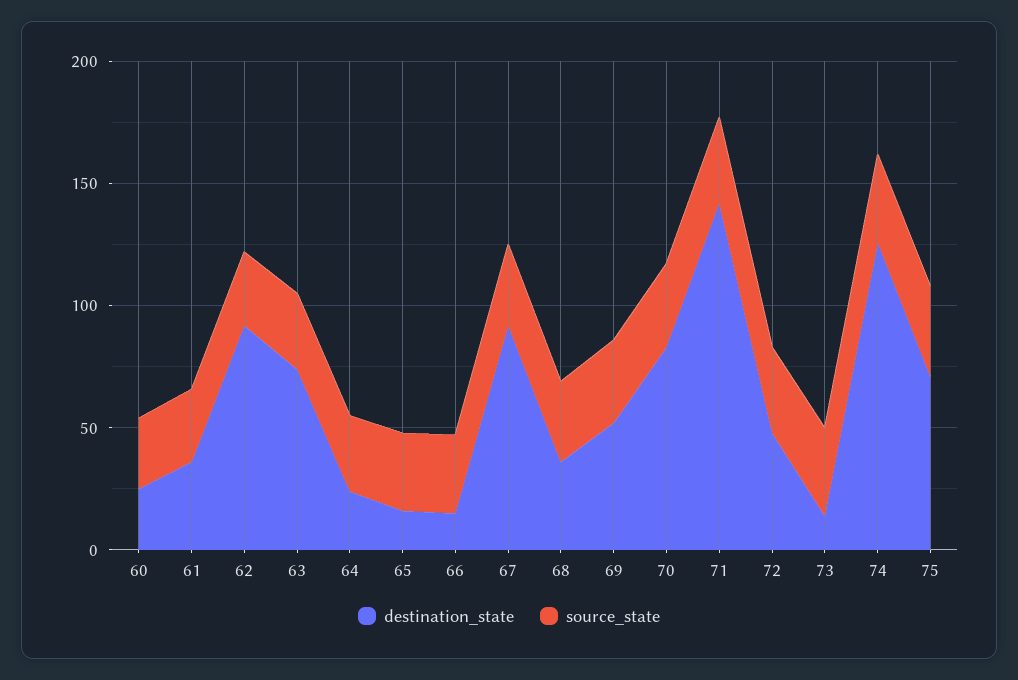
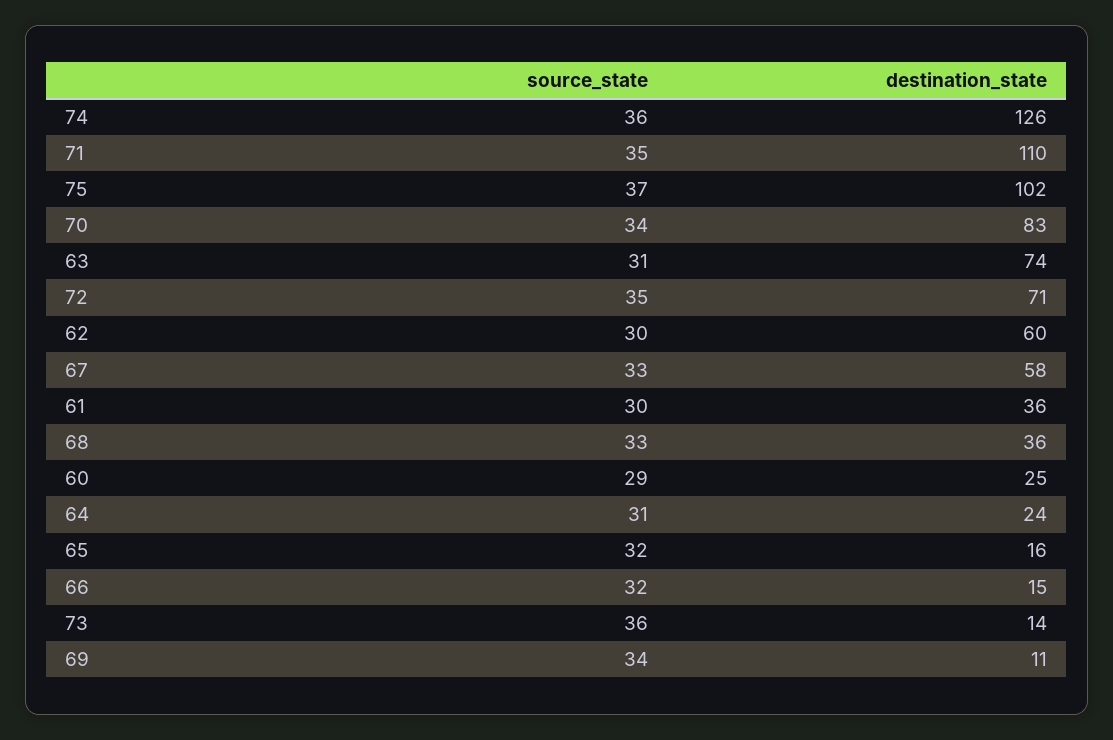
destination_state, 62: 90 -> 60
destination_state, 67: 90 -> 58
destination_state, 69: 50 -> 11
destination_state, 71: 140 -> 110
destination_state, 72: 50 -> 71
destination_state, 75: 70 -> 102

